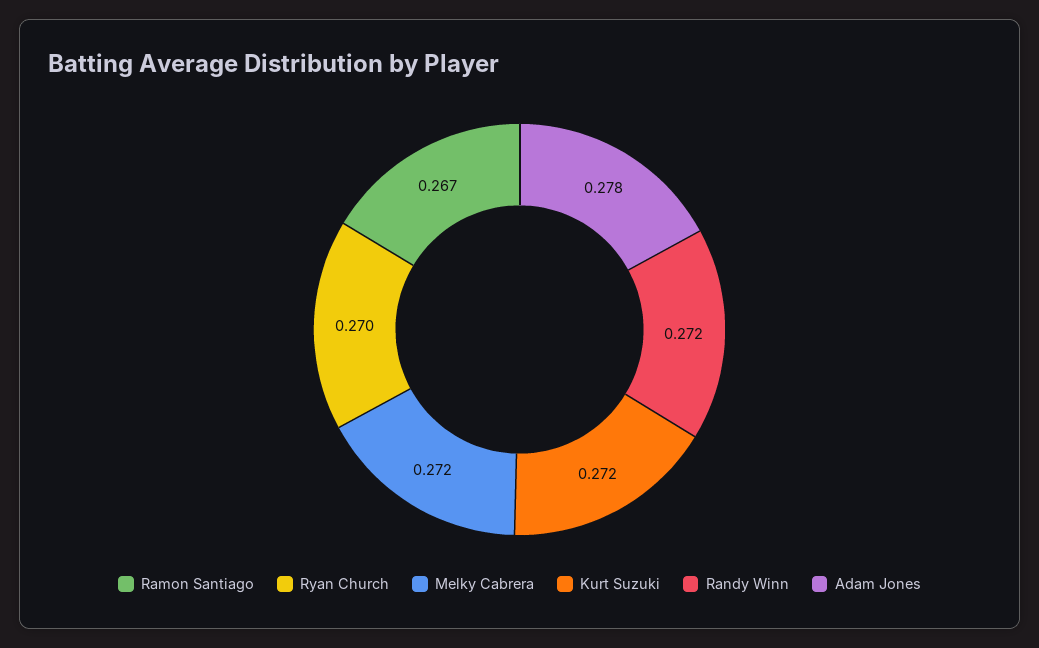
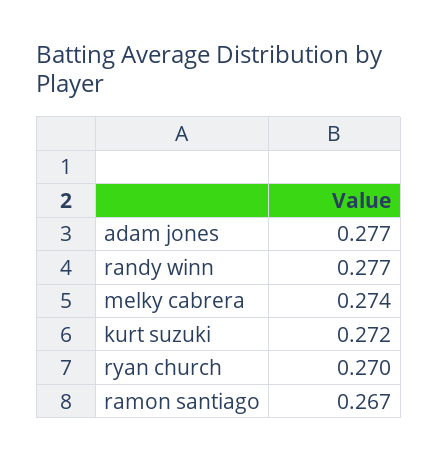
Melky Cabrera: 0.272 -> 0.274
Randy Winn: 0.272 -> 0.277
Adam Jones: 0.278 -> 0.277

